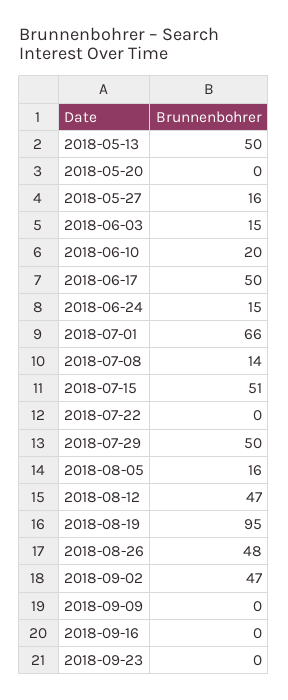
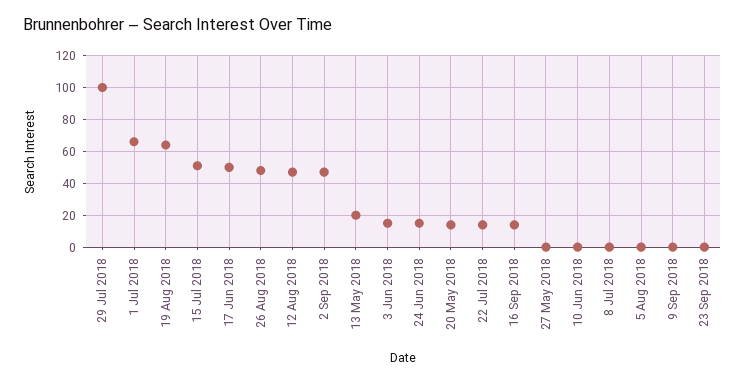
2018-05-13: 50 -> 20
2018-05-20: 0 -> 15
2018-05-27: 16 -> 0
2018-06-10: 20 -> 0
2018-07-08: 14 -> 0
2018-07-22: 0 -> 15
2018-07-29: 50 -> 100
2018-08-05: 16 -> 0
2018-08-19: 95 -> 65
2018-09-16: 0 -> 15

